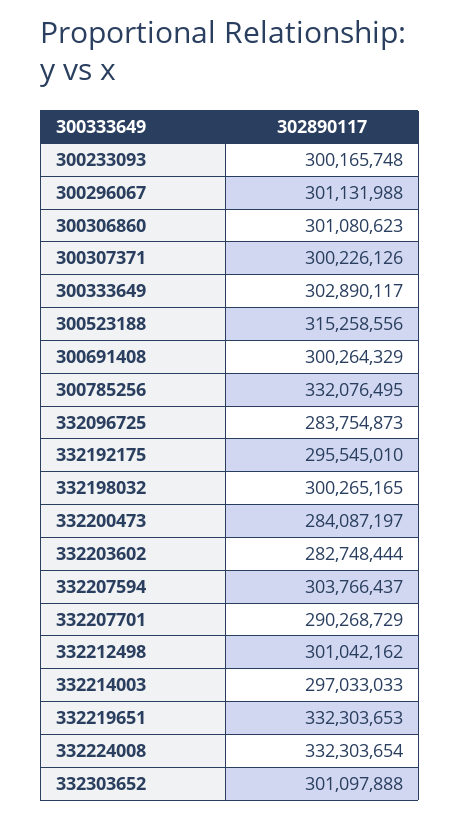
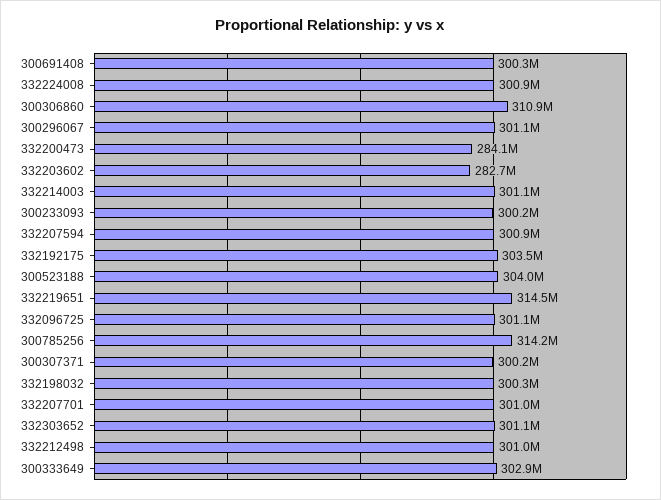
300306860: 301080623 -> 310900000
300523188: 315258556 -> 304000000
300785256: 332076495 -> 314200000
332096725: 283754873 -> 301100000
332192175: 295545010 -> 303500000
332207594: 303766437 -> 300900000
332207701: 290268729 -> 301000000
332214003: 297033033 -> 301100000
332219651: 332303653 -> 314500000
332224008: 332303654 -> 300900000

